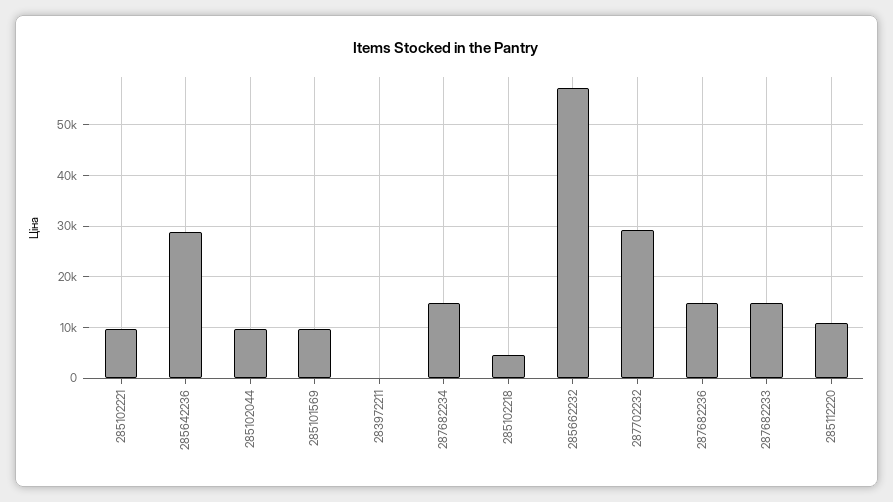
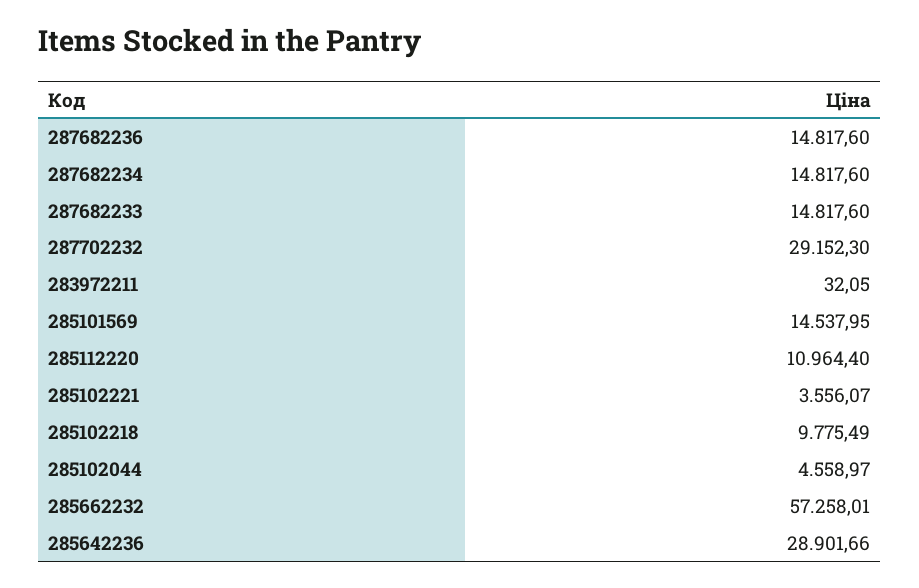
285102221: 10000 -> 3556.07
285102044: 10000 -> 4558.97
285101569: 10000 -> 14537.95
285102218: 4000 -> 9775.49

